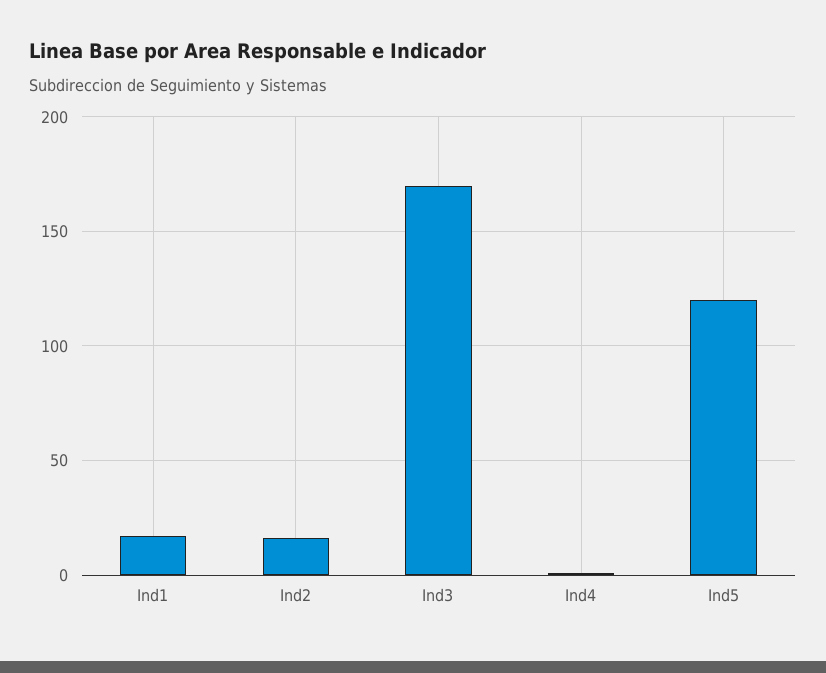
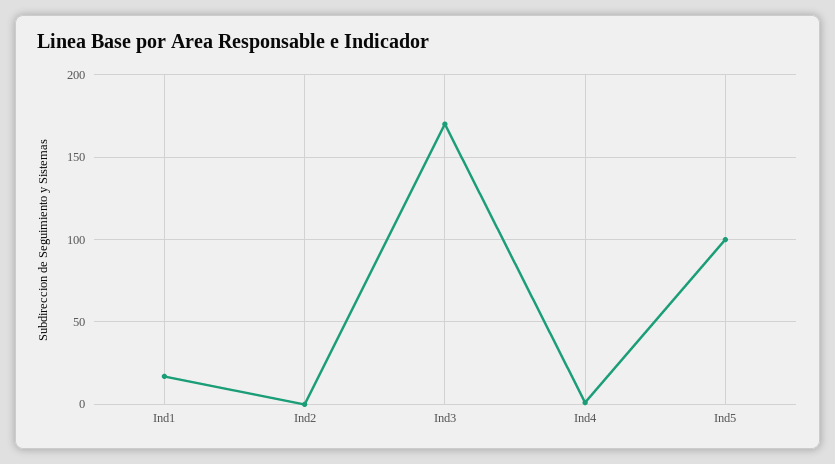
Ind2: 15 -> 0
Ind5: 120 -> 100

